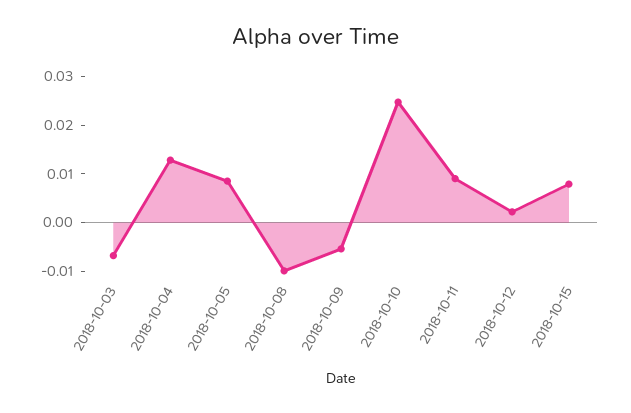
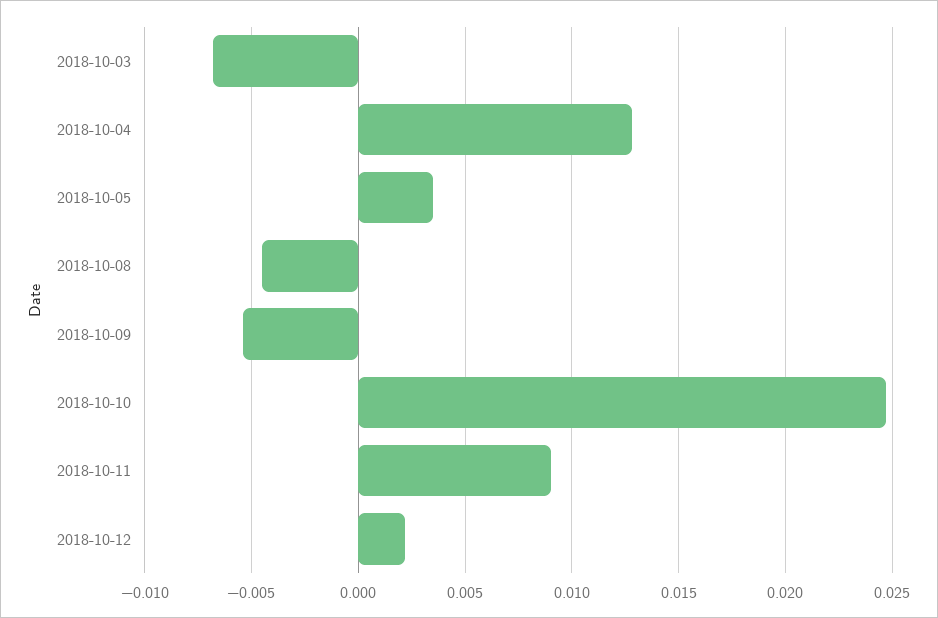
2018-10-05: 0.008 -> 0.0035
2018-10-08: -0.01 -> -0.0045
2018-10-15: 0.008 -> none

